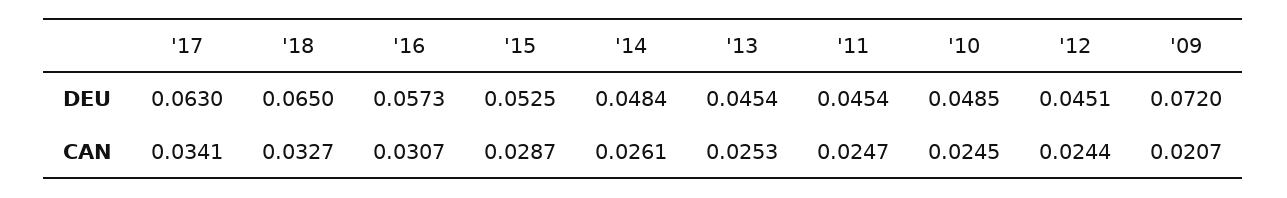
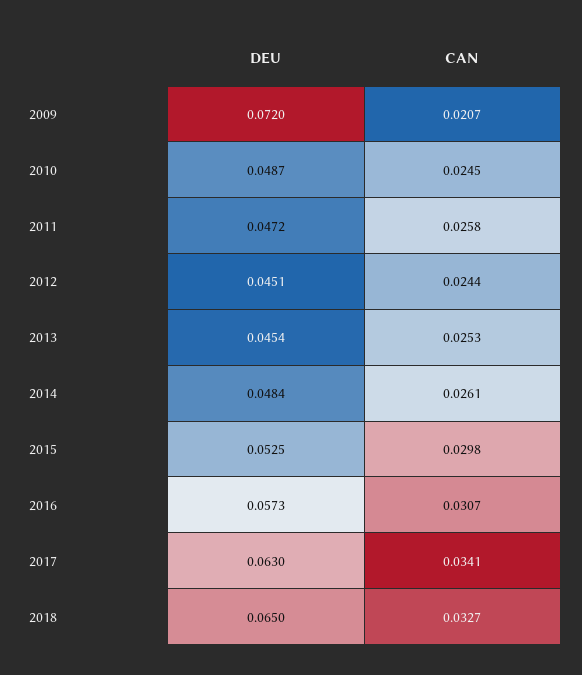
'11, DEU: 0.0454 -> 0.0472
'10, DEU: 0.0485 -> 0.0487
'15, CAN: 0.0287 -> 0.0298
'11, CAN: 0.0247 -> 0.0258

